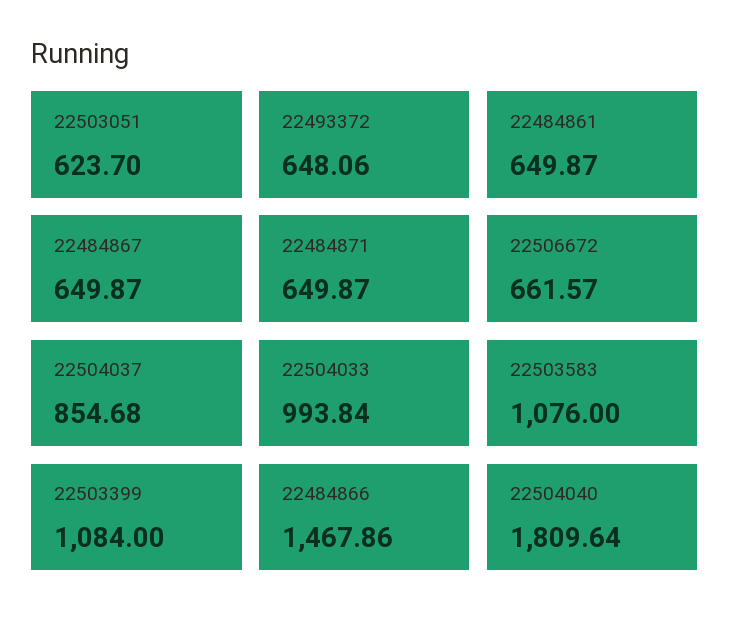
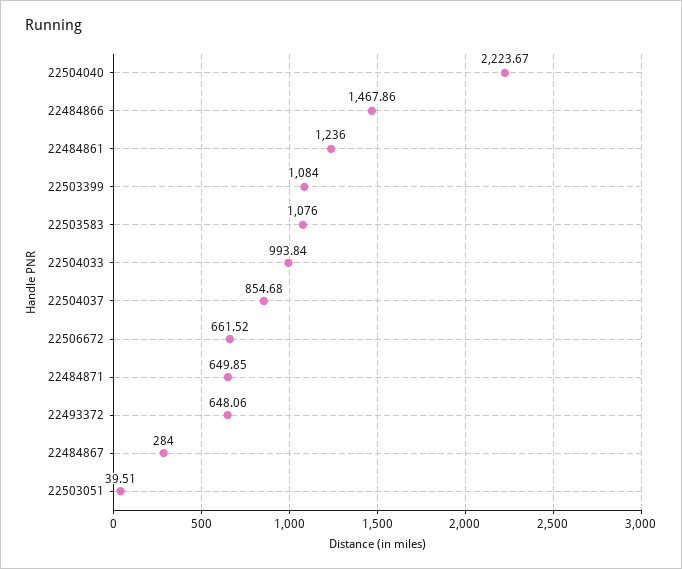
22503051: 623.7 -> 39.51
22484861: 649.87 -> 1236
22484867: 649.87 -> 284
22484871: 649.87 -> 649.85
22506672: 661.57 -> 661.52
22504040: 1809.64 -> 2223.67

